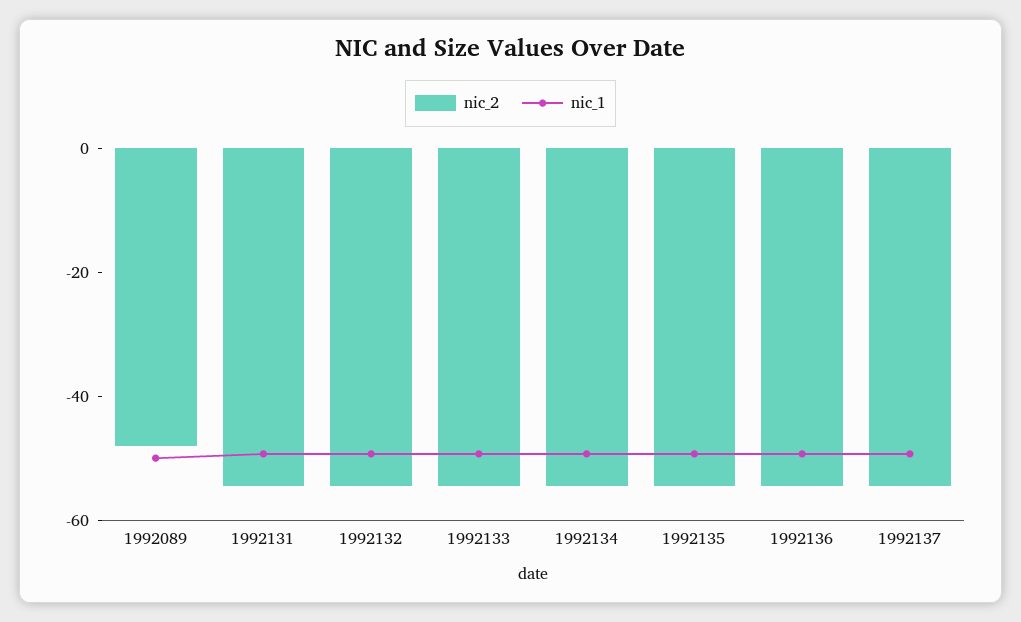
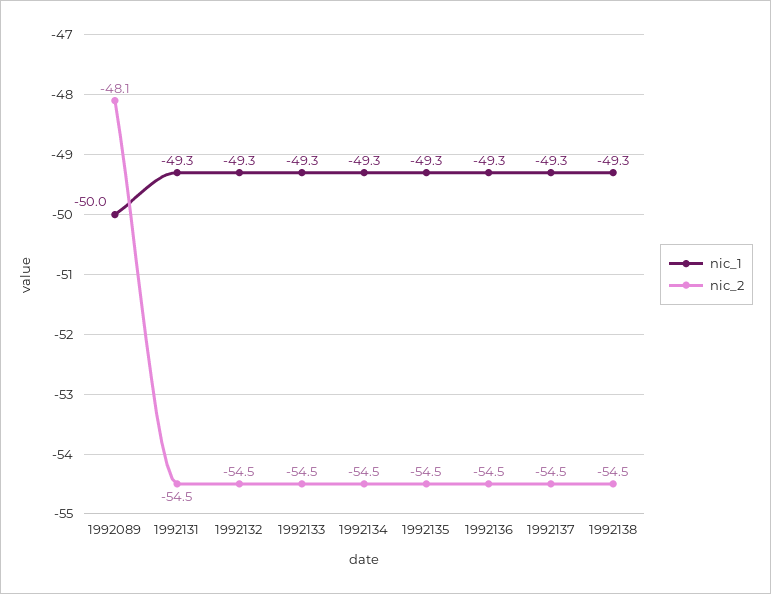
nic_1, 1992138: none -> -49.3
nic_2, 1992138: none -> -54.5

